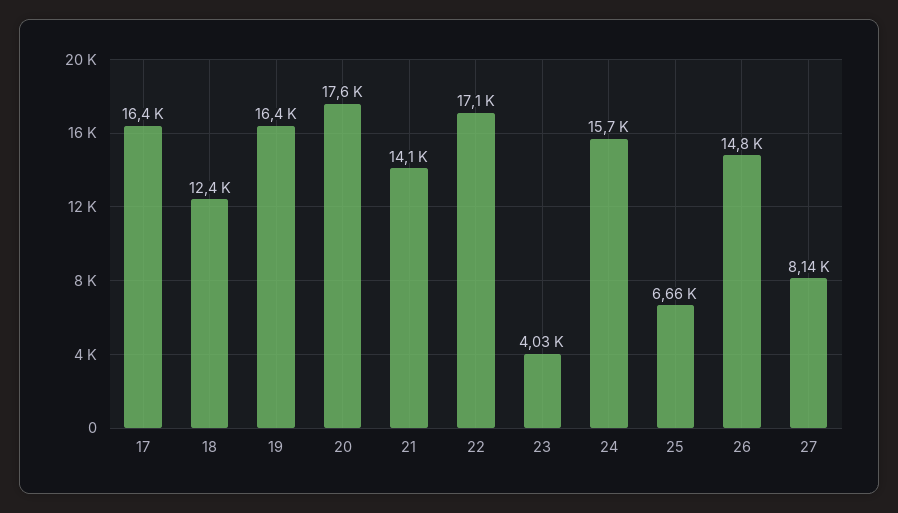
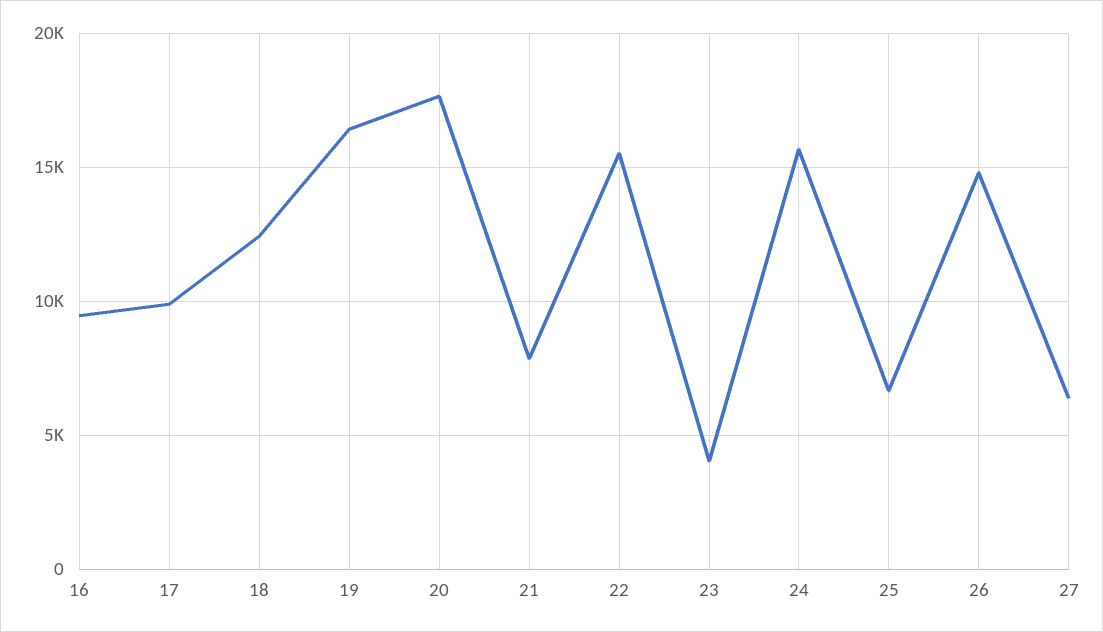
17: 16400 -> 10000
21: 14100 -> 8000
22: 17100 -> 15500
27: 8140 -> 6500
16: none -> 9500

